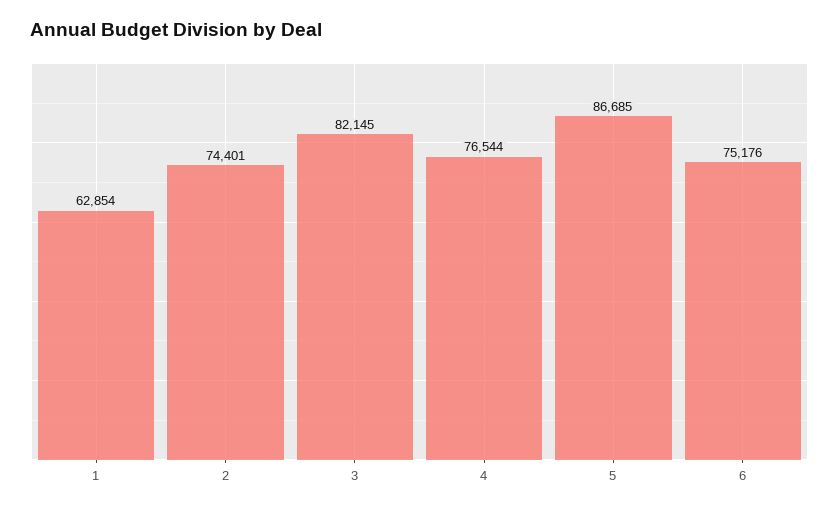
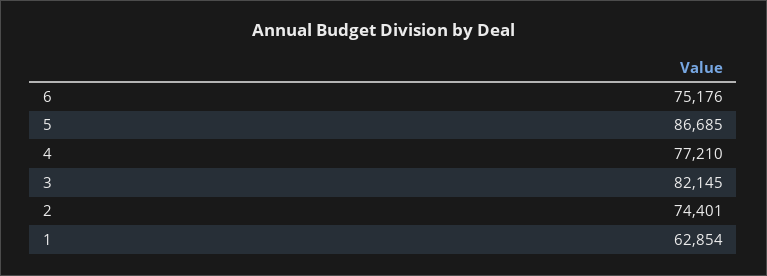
4: 76544 -> 77210

